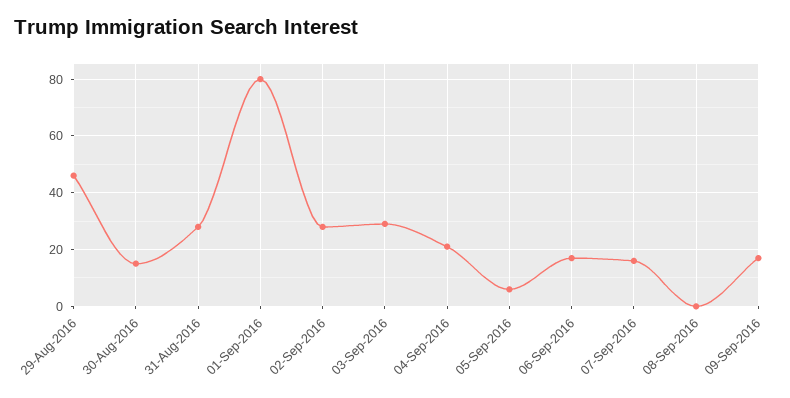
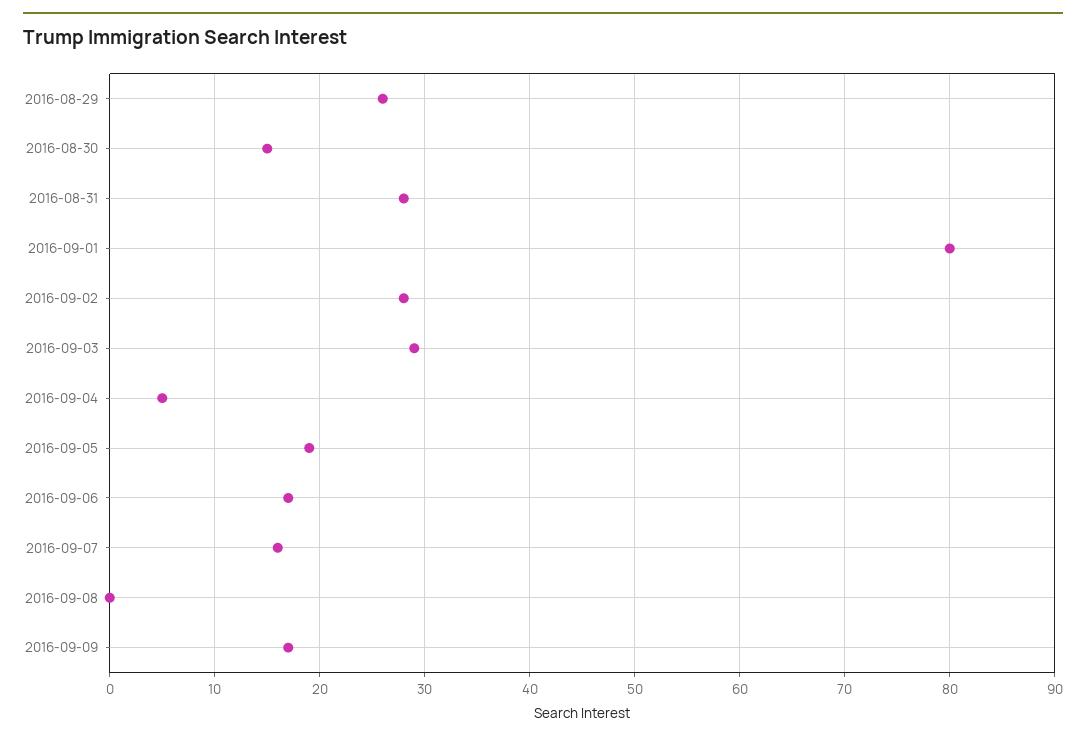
29-Aug-2016: 45 -> 26
04-Sep-2016: 20 -> 5
05-Sep-2016: 5 -> 19

